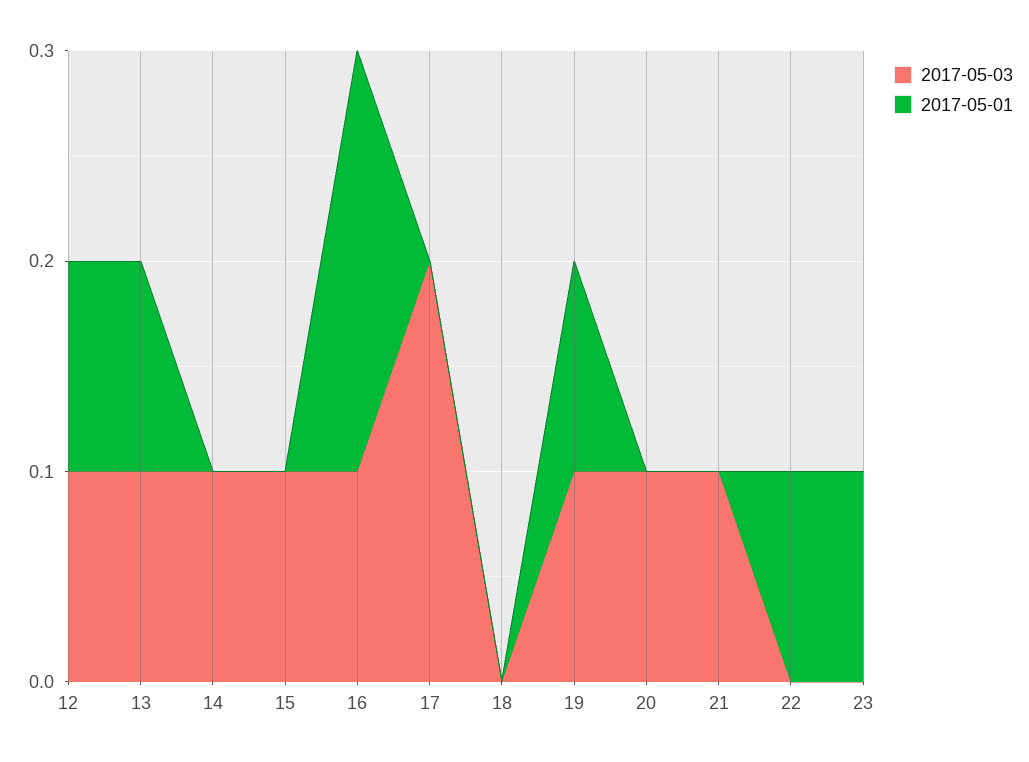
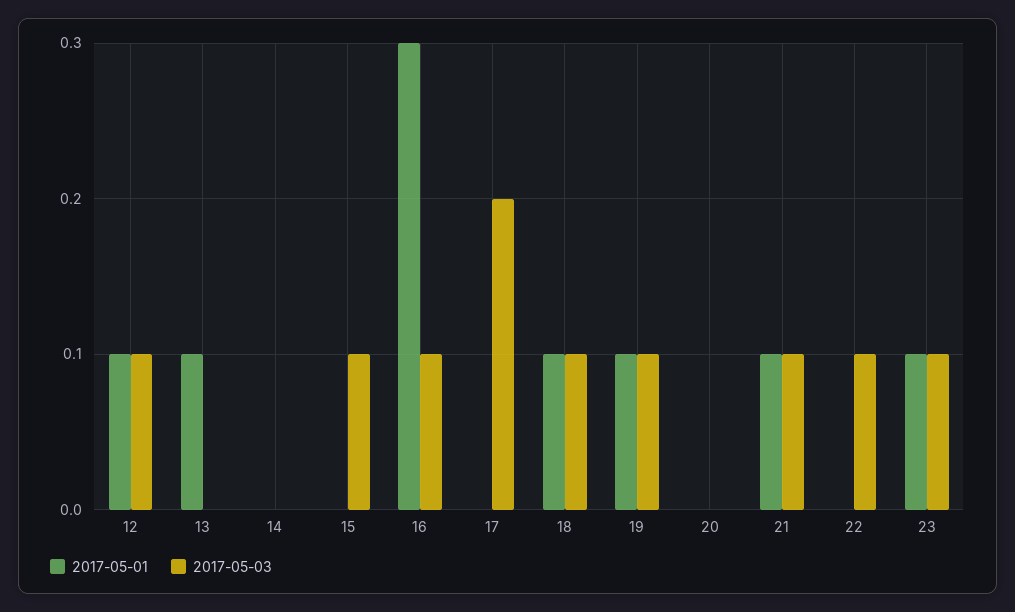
2017-05-03, 13: 0.1 -> 0
2017-05-03, 14: 0.1 -> 0
2017-05-01, 16: 0.2 -> 0.3
2017-05-03, 18: 0 -> 0.1
2017-05-01, 18: 0 -> 0.1
2017-05-03, 20: 0.1 -> 0
2017-05-01, 21: 0 -> 0.1
2017-05-03, 22: 0 -> 0.1
2017-05-01, 22: 0.1 -> 0
2017-05-03, 23: 0 -> 0.1

